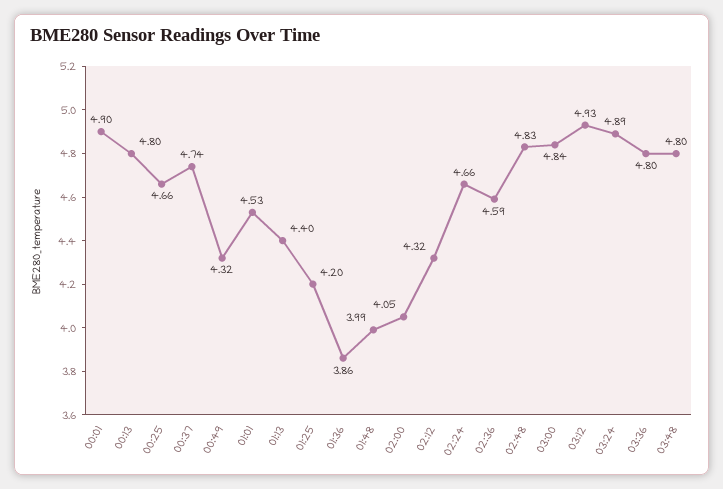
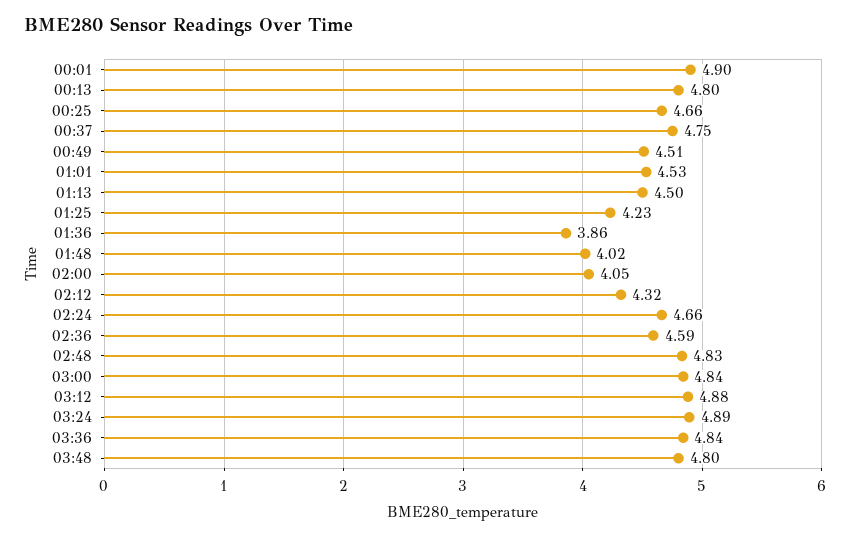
00:37: 4.74 -> 4.75
00:49: 4.32 -> 4.51
01:13: 4.4 -> 4.5
01:25: 4.2 -> 4.23
01:48: 3.99 -> 4.02
03:12: 4.93 -> 4.88
03:36: 4.8 -> 4.84

